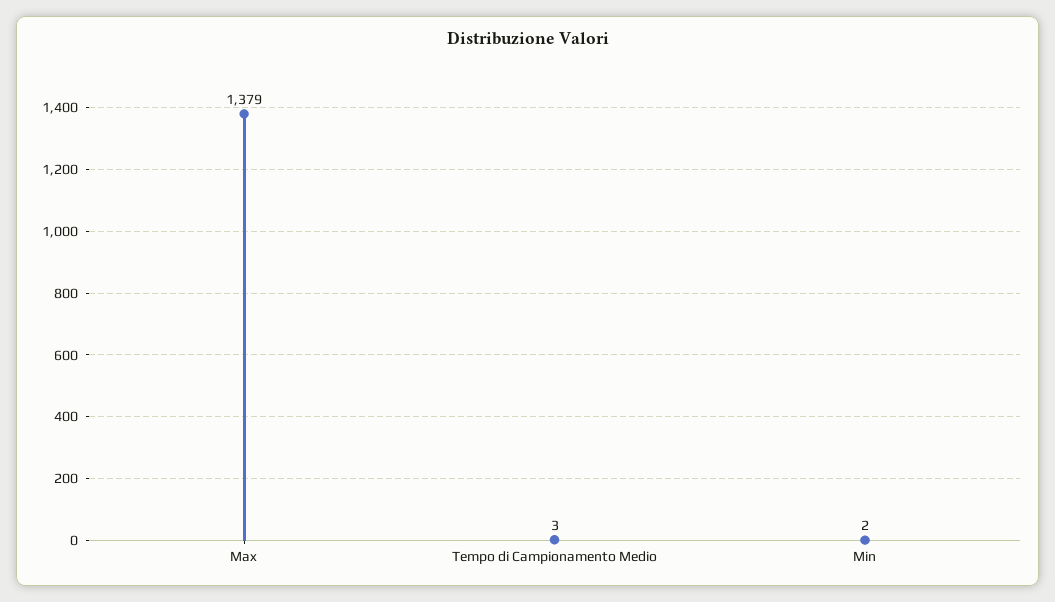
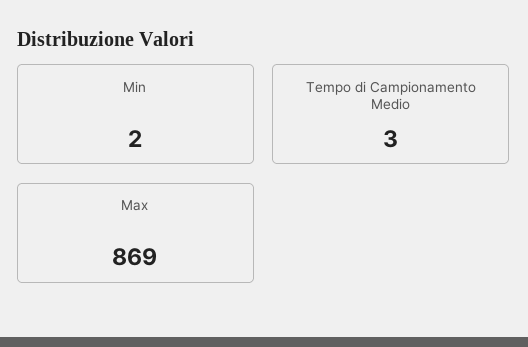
Max: 1379 -> 869

